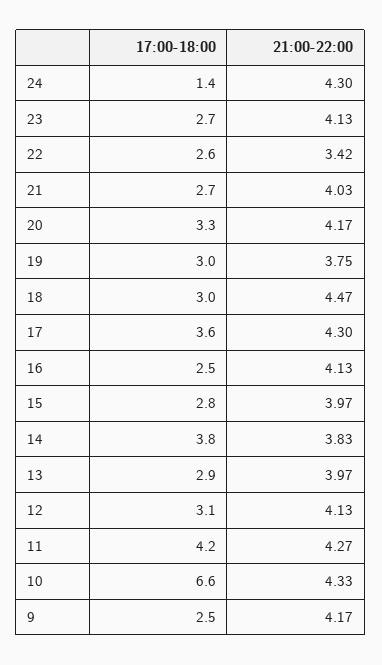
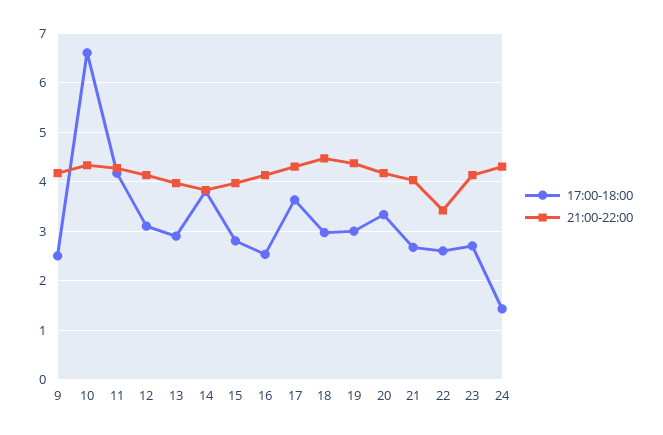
21:00-22:00, 19: 3.75 -> 4.4

